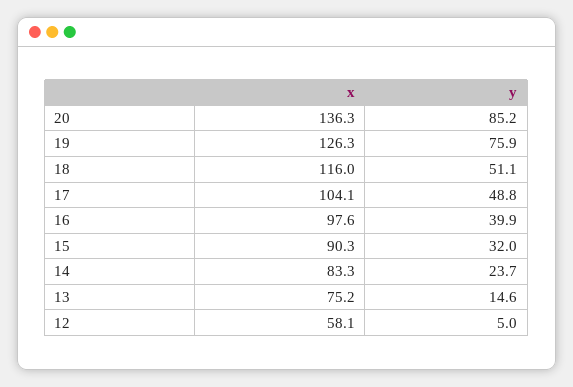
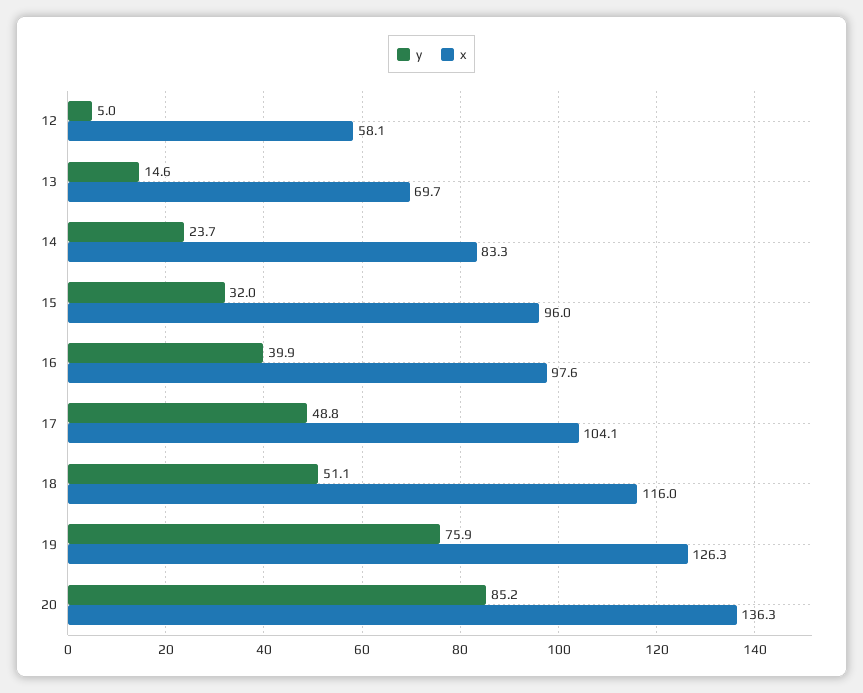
x, 15: 90.3 -> 96
x, 13: 75.2 -> 69.7

